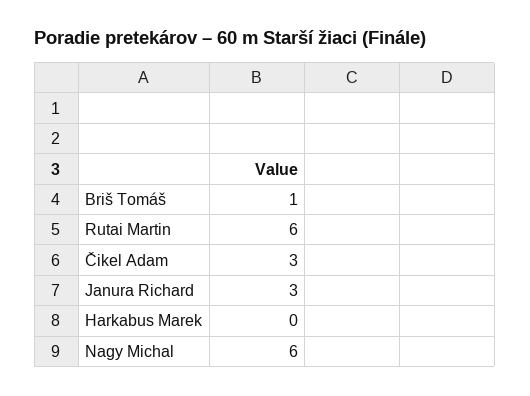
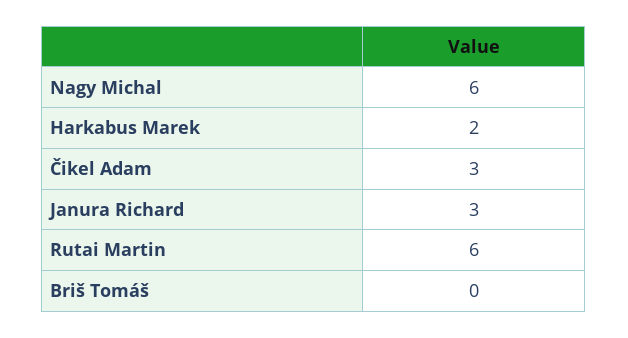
Briš Tomáš: 1 -> 0
Harkabus Marek: 0 -> 2

